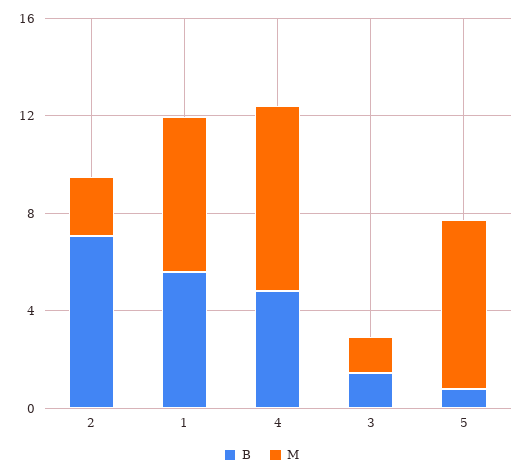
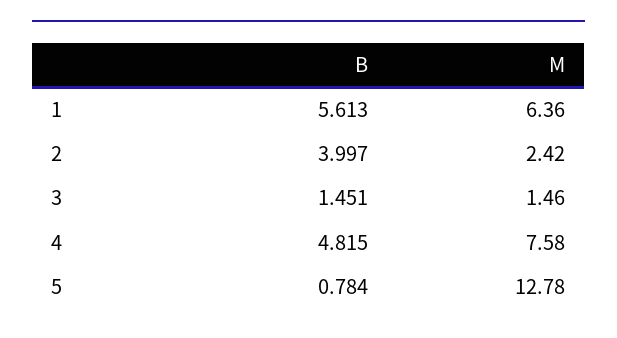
B, 2: 7 -> 3.997
M, 5: 7 -> 12.78

